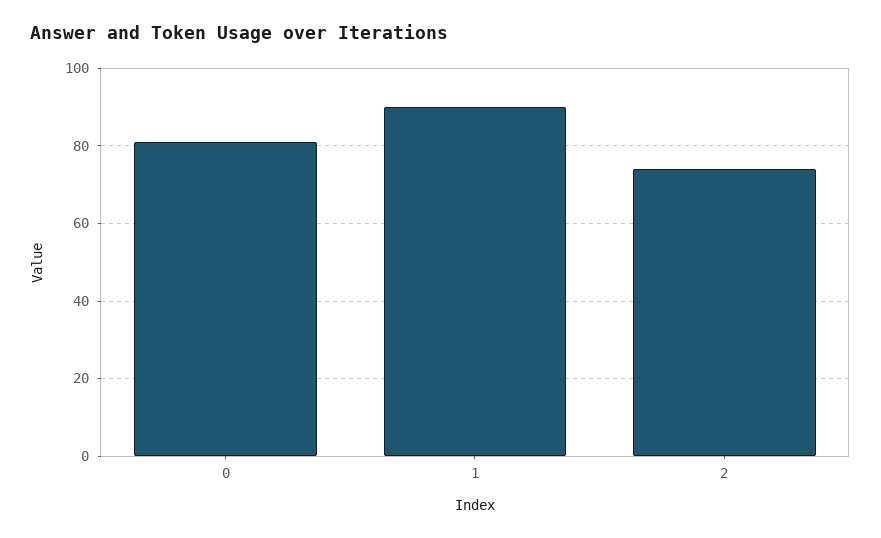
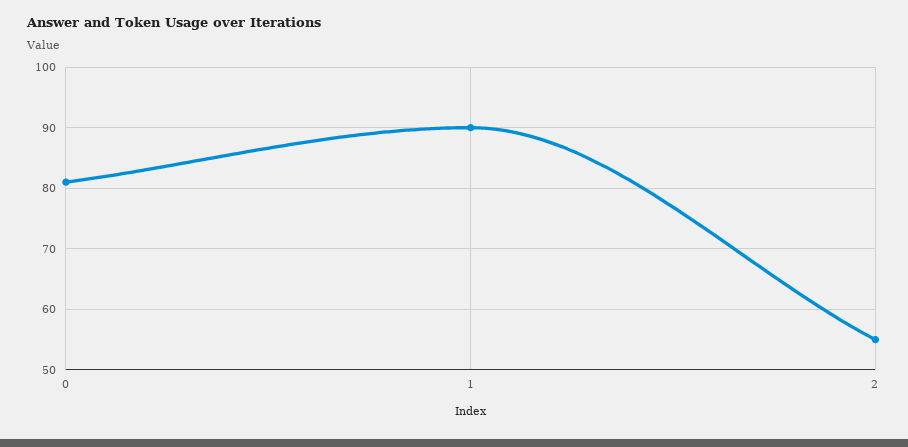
2: 75 -> 55

